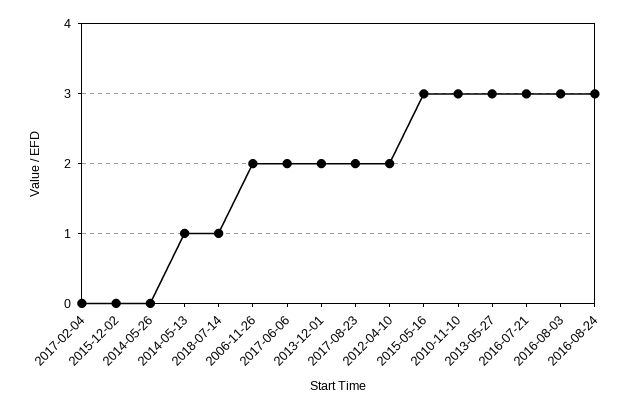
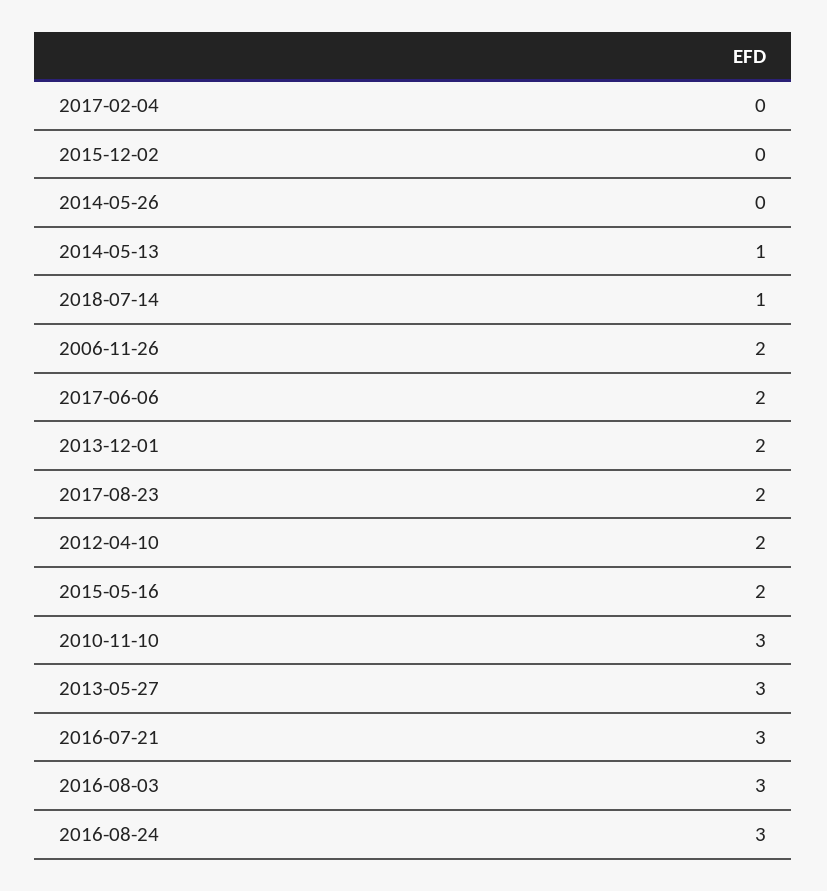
2015-05-16: 3 -> 2

